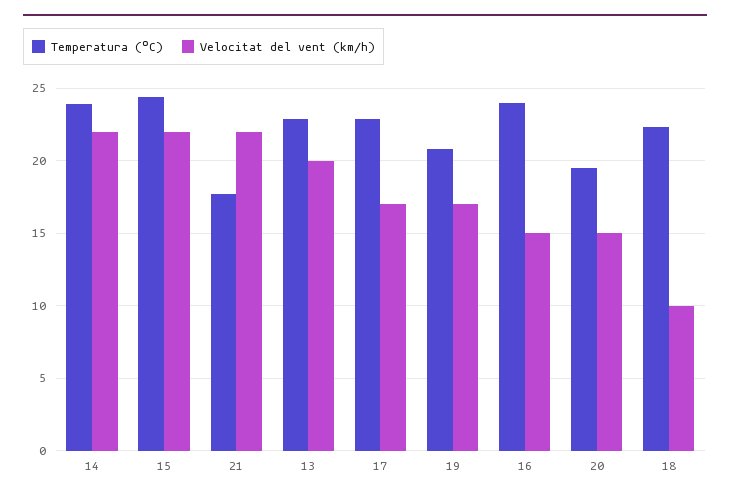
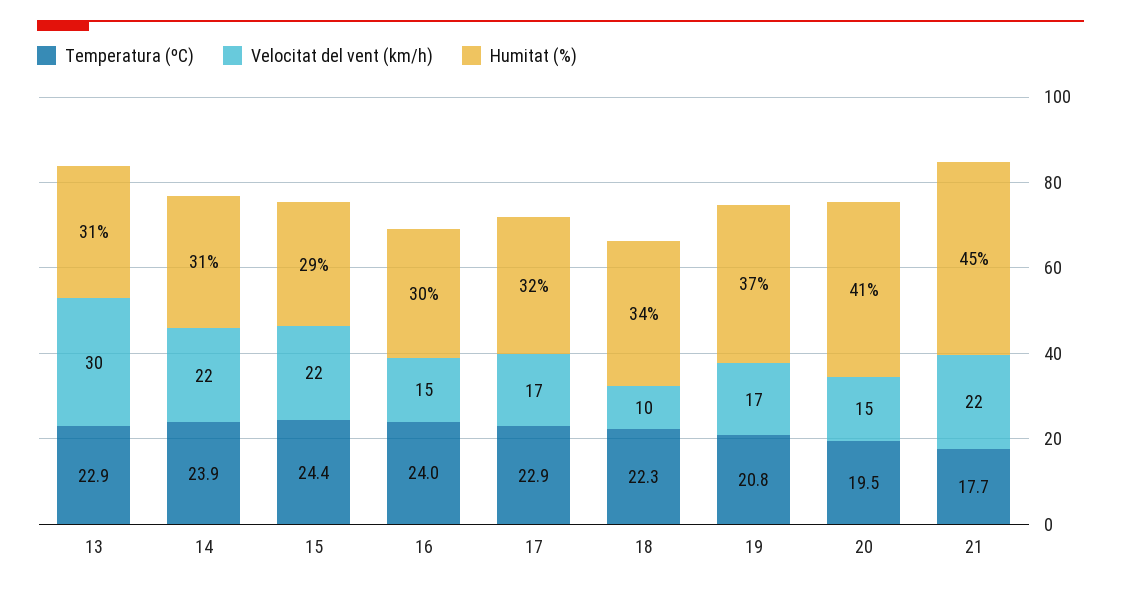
Velocitat del vent (km/h), 13: 20 -> 30
Humitat (%), 13: none -> 31
Humitat (%), 14: none -> 31
Humitat (%), 15: none -> 29
Humitat (%), 16: none -> 30
Humitat (%), 17: none -> 32
Humitat (%), 18: none -> 34
Humitat (%), 19: none -> 37
Humitat (%), 20: none -> 41
Humitat (%), 21: none -> 45

